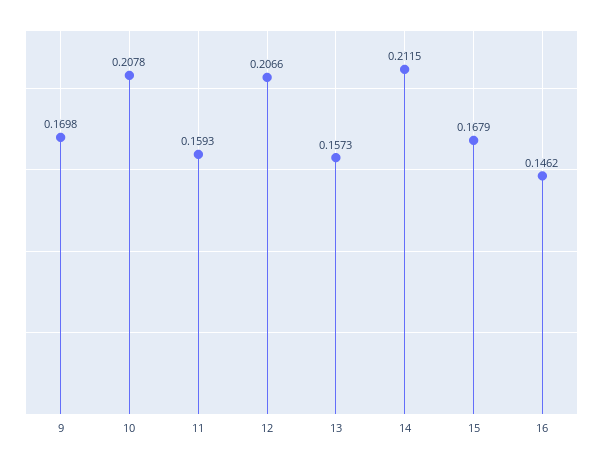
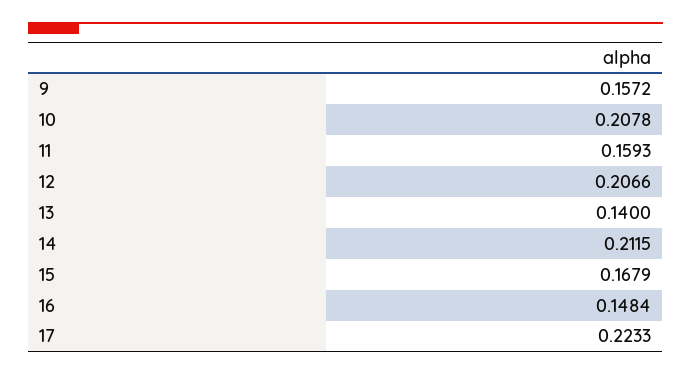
9: 0.1698 -> 0.1572
13: 0.1573 -> 0.14
16: 0.1462 -> 0.1484
17: none -> 0.2233

